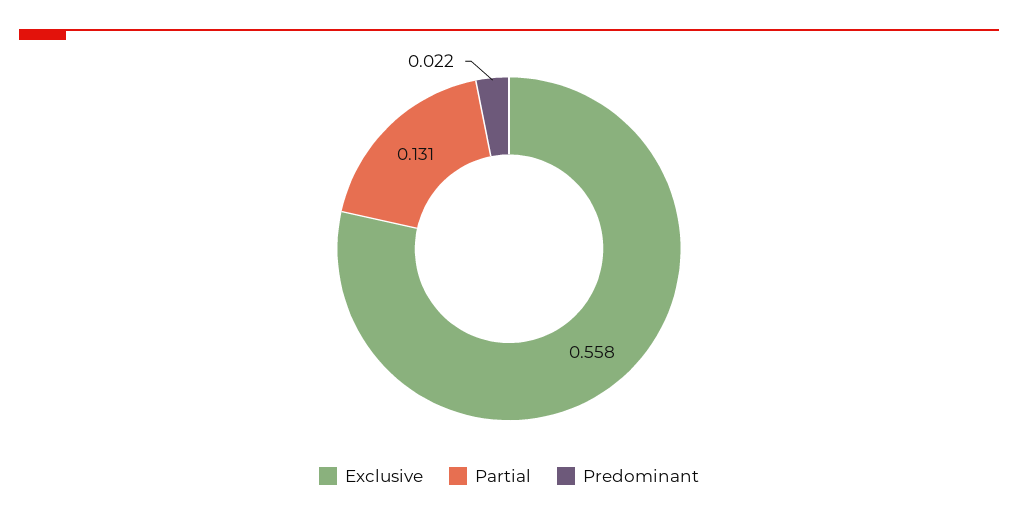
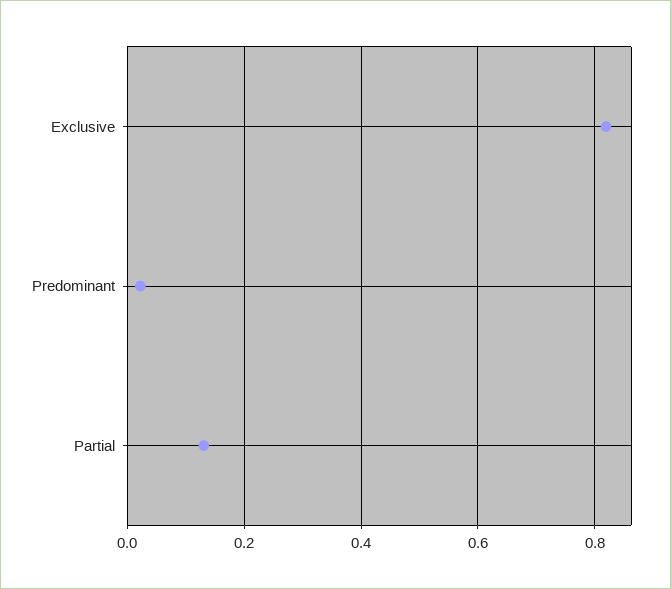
Exclusive: 0.558 -> 0.82

